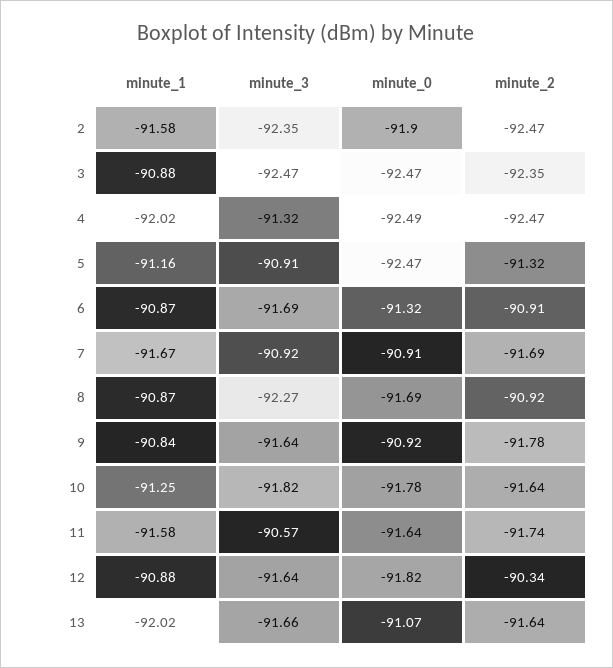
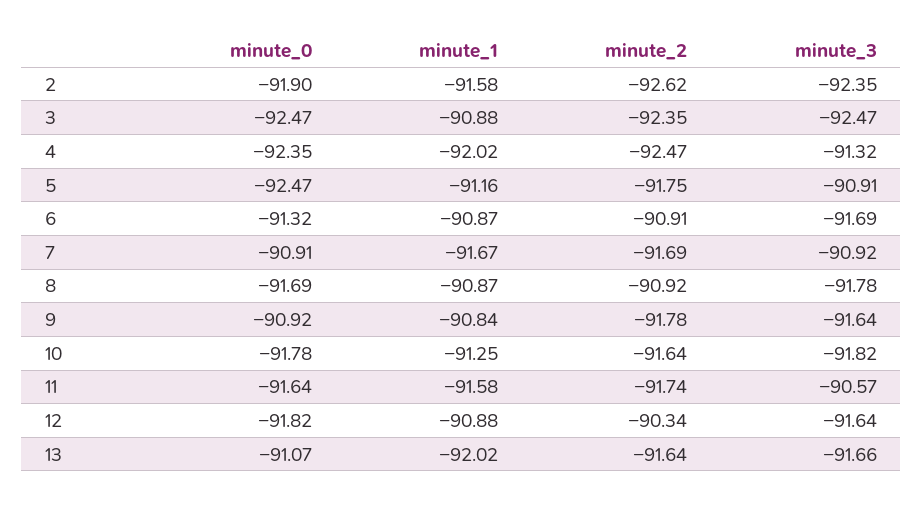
minute_2, 2: -92.47 -> -92.62
minute_0, 4: -92.49 -> -92.35
minute_2, 5: -91.32 -> -91.75
minute_3, 8: -92.27 -> -91.78

